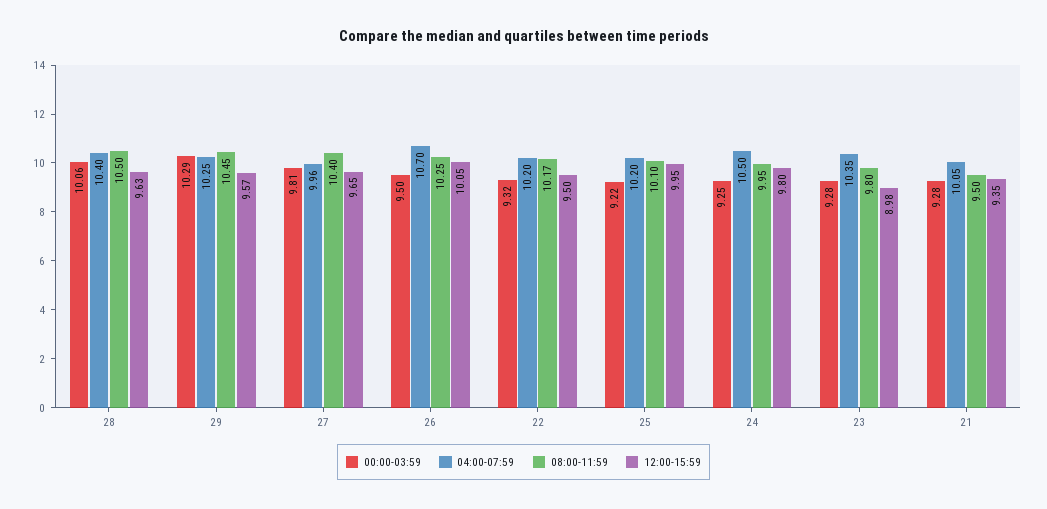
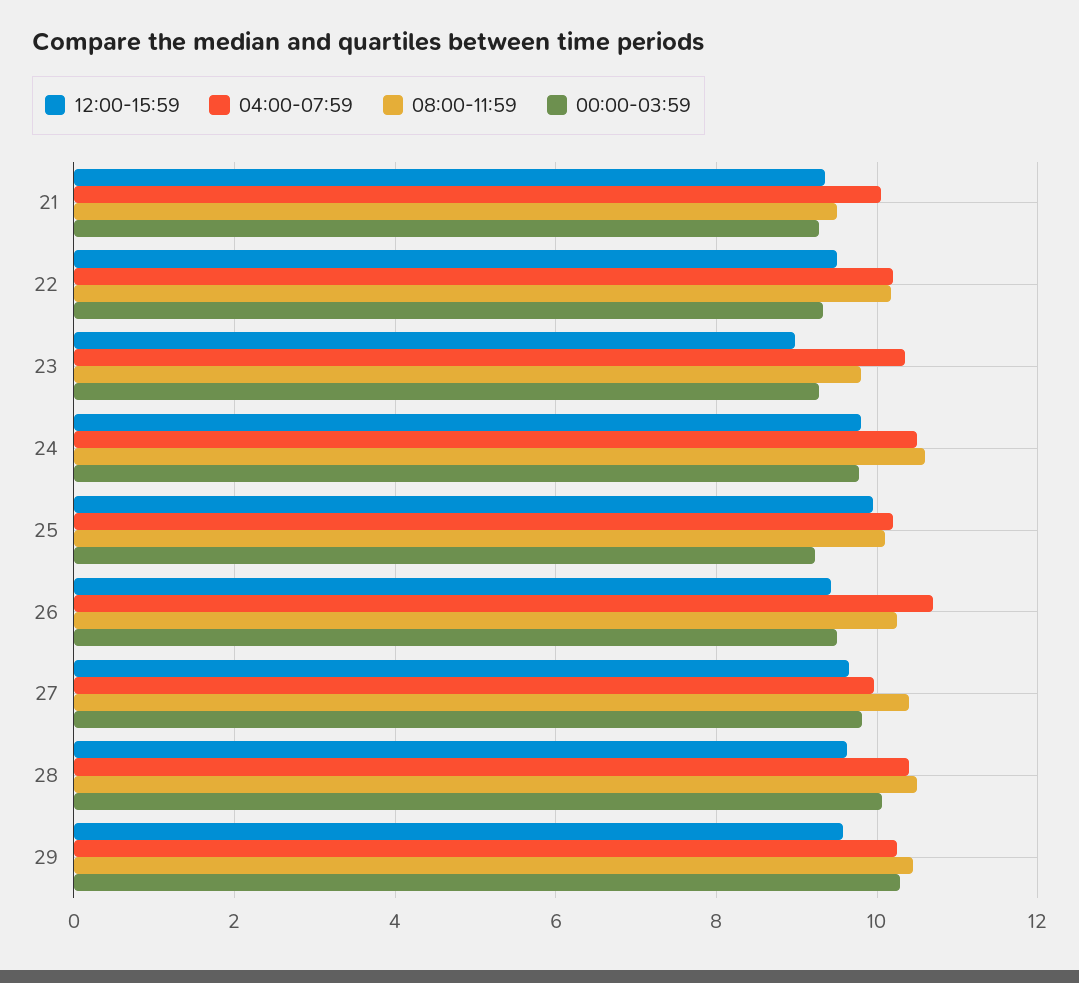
12:00-15:59, 26: 10.05 -> 9.4
00:00-03:59, 24: 9.25 -> 9.8
08:00-11:59, 24: 9.95 -> 10.6

